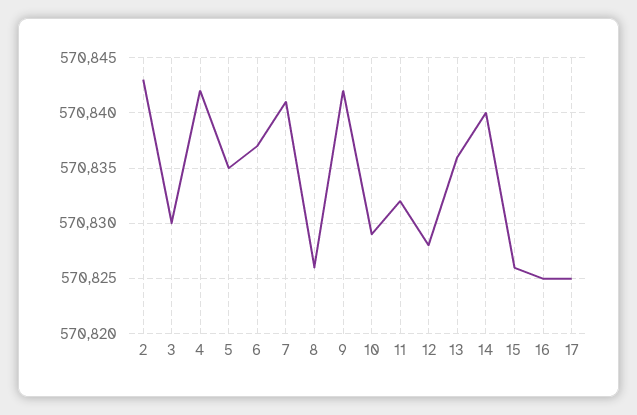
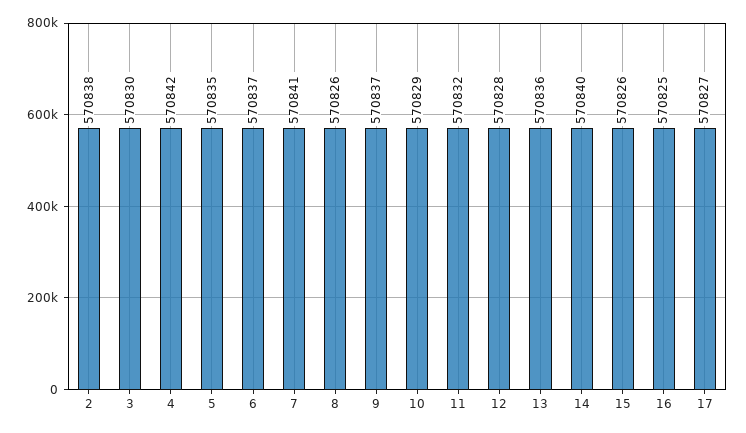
2: 570843 -> 570838
9: 570842 -> 570837
17: 570825 -> 570827

